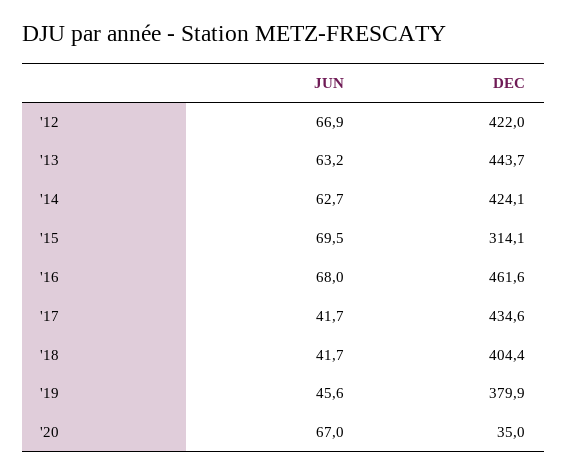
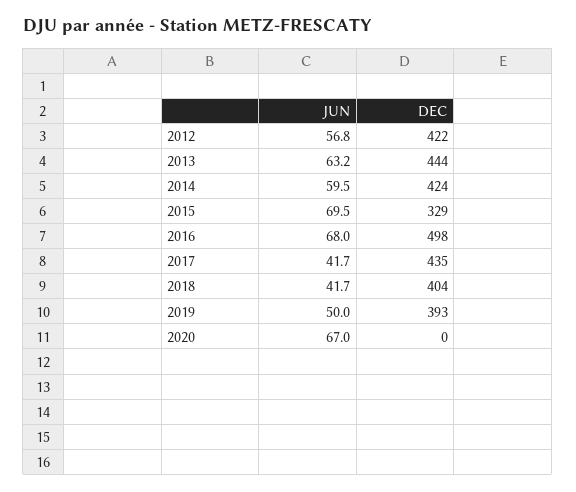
JUN, '12: 66.9 -> 56.8
JUN, '14: 62.7 -> 59.5
DEC, '15: 314.1 -> 329
DEC, '16: 461.6 -> 498
JUN, '19: 45.6 -> 50
DEC, '19: 379.9 -> 393
DEC, '20: 35 -> 0

